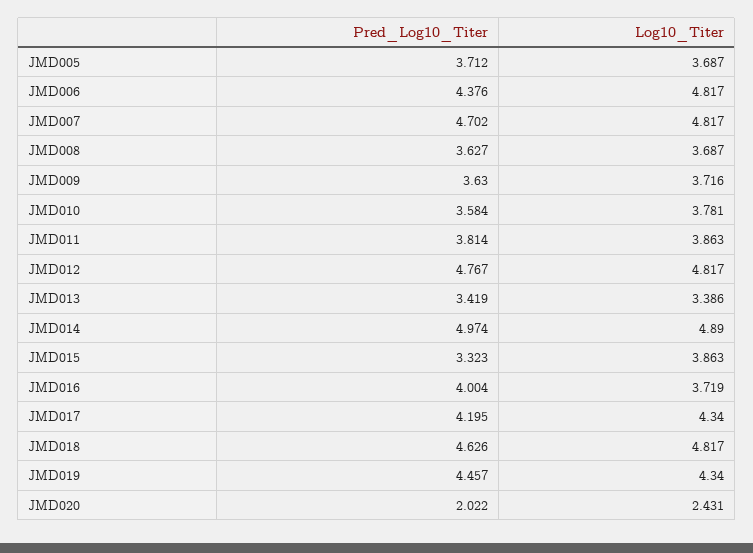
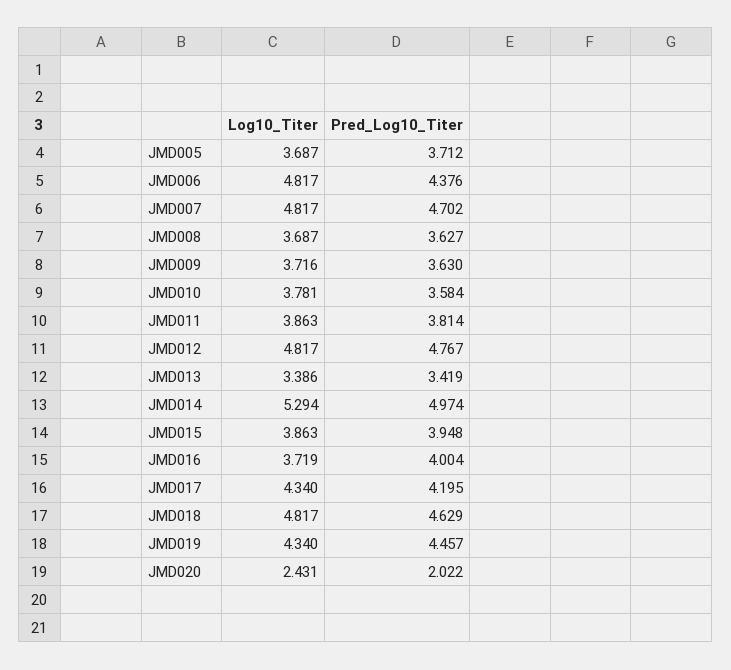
Log10_Titer, JMD014: 4.89 -> 5.294
Pred_Log10_Titer, JMD015: 3.323 -> 3.948
Pred_Log10_Titer, JMD018: 4.626 -> 4.629

